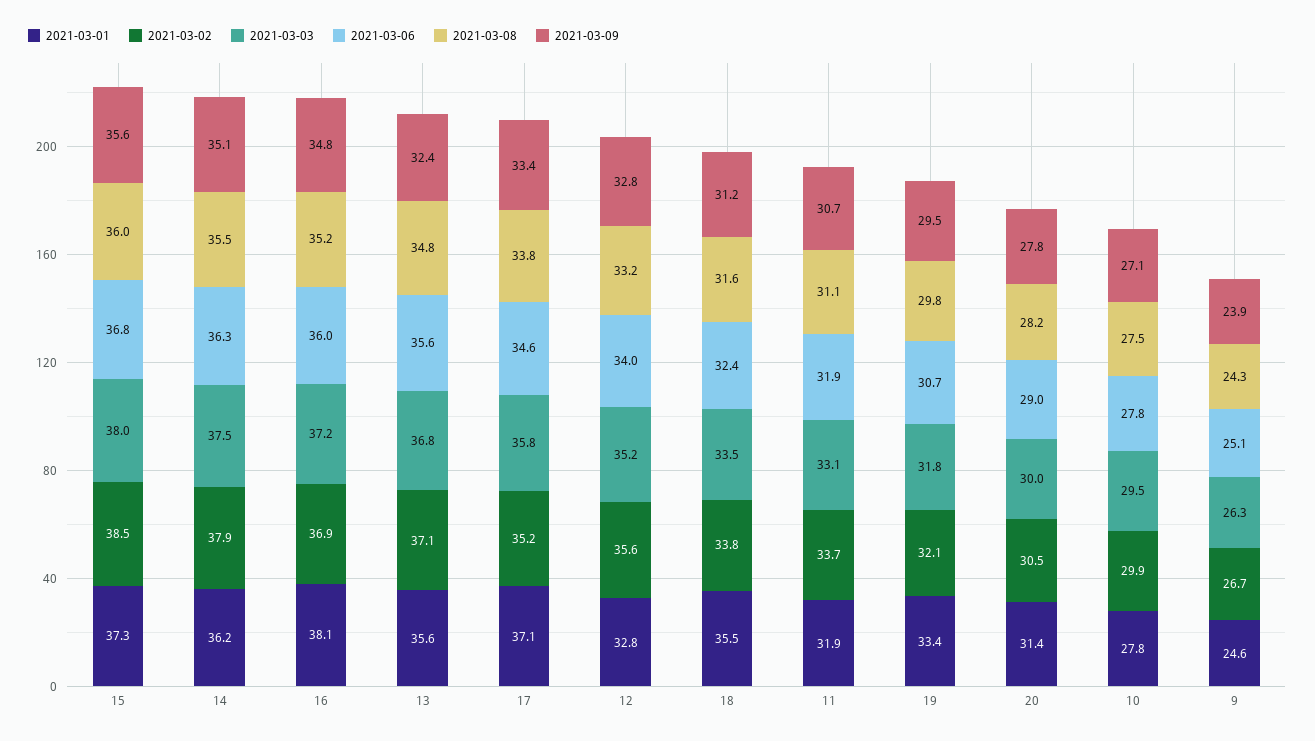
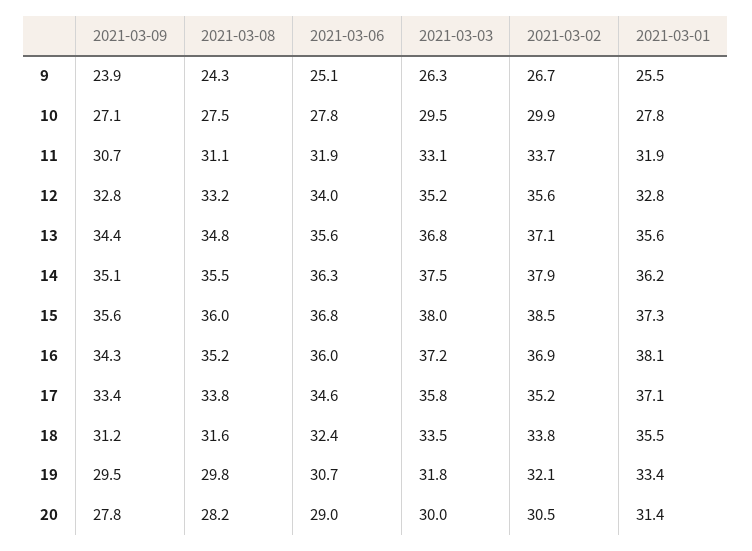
2021-03-09, 16: 34.8 -> 34.3
2021-03-09, 13: 32.4 -> 34.4
2021-03-01, 9: 24.6 -> 25.5

